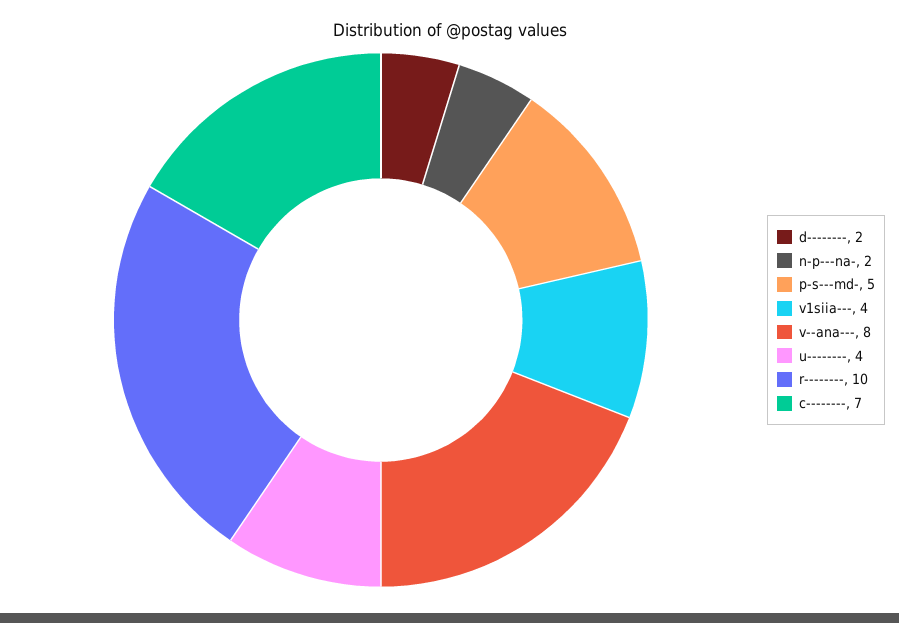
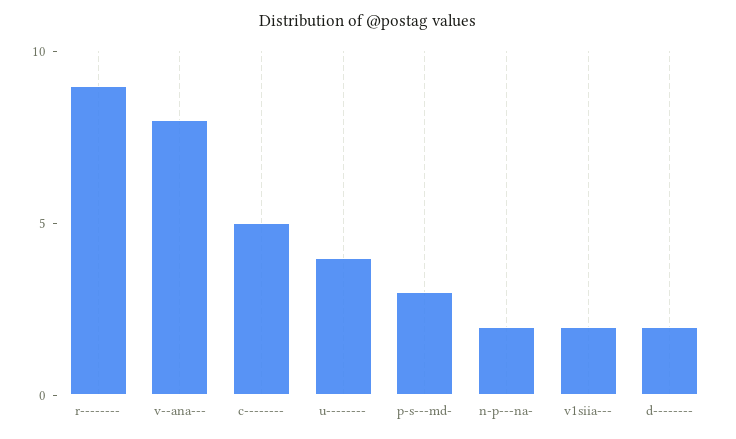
p-s---md-: 5 -> 3
v1siia---: 4 -> 2
r--------: 10 -> 9
c--------: 7 -> 5

